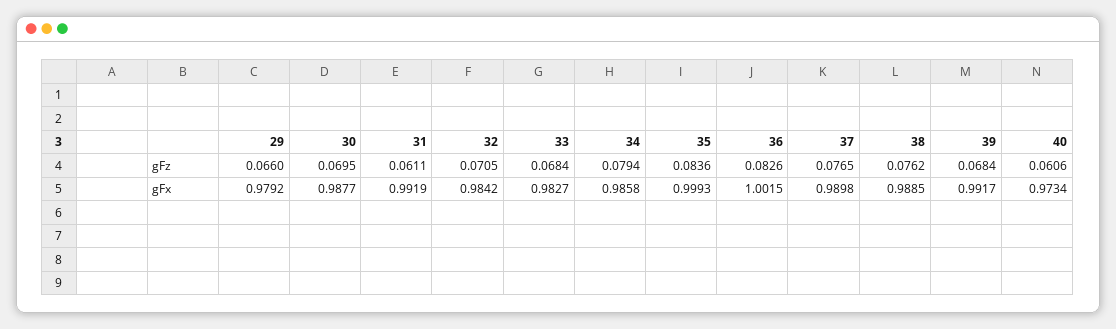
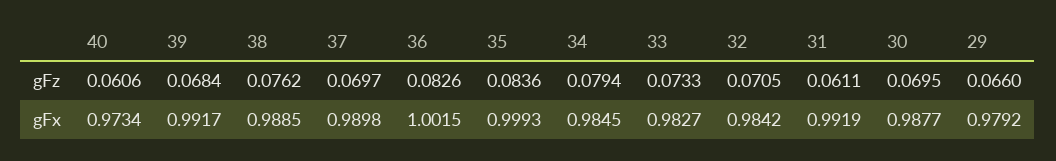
33, gFz: 0.0684 -> 0.0733
37, gFz: 0.0765 -> 0.0697
34, gFx: 0.9858 -> 0.9845

